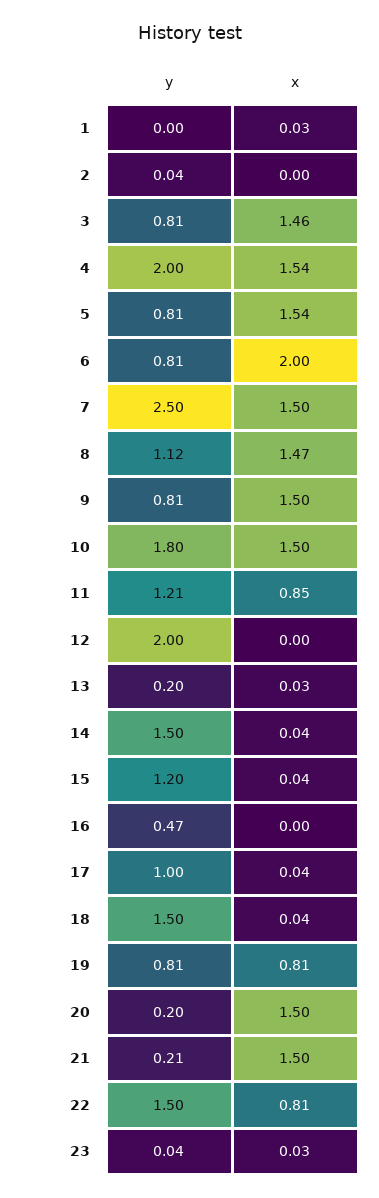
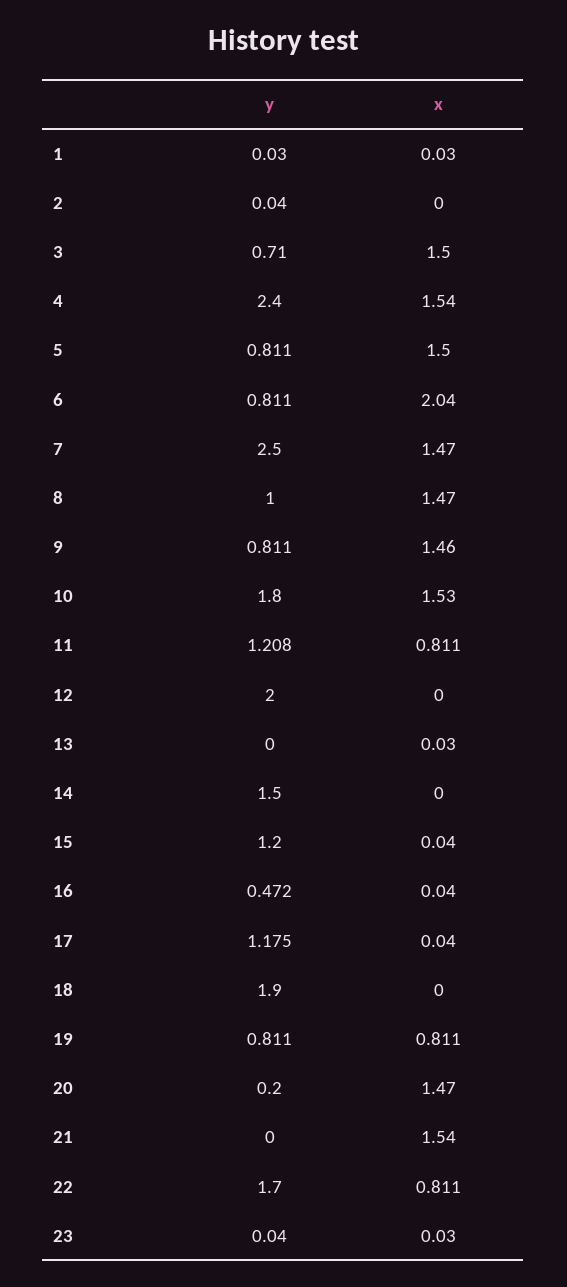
y, 1: 0 -> 0.03
y, 3: 0.81 -> 0.71
x, 3: 1.46 -> 1.5
y, 4: 2 -> 2.4
x, 5: 1.54 -> 1.5
x, 6: 2 -> 2.04
x, 7: 1.5 -> 1.47
y, 8: 1.12 -> 1
x, 9: 1.5 -> 1.46
x, 10: 1.5 -> 1.53
x, 11: 0.85 -> 0.811
y, 13: 0.2 -> 0
x, 14: 0.04 -> 0
x, 16: 0 -> 0.04
y, 17: 1 -> 1.175
y, 18: 1.5 -> 1.9
x, 18: 0.04 -> 0
x, 20: 1.5 -> 1.47
y, 21: 0.21 -> 0
x, 21: 1.5 -> 1.54
y, 22: 1.5 -> 1.7

